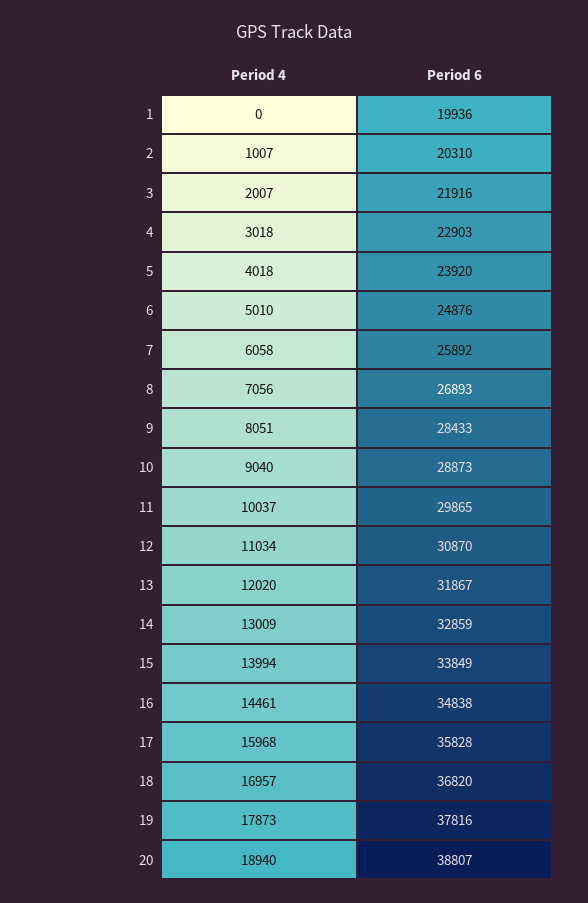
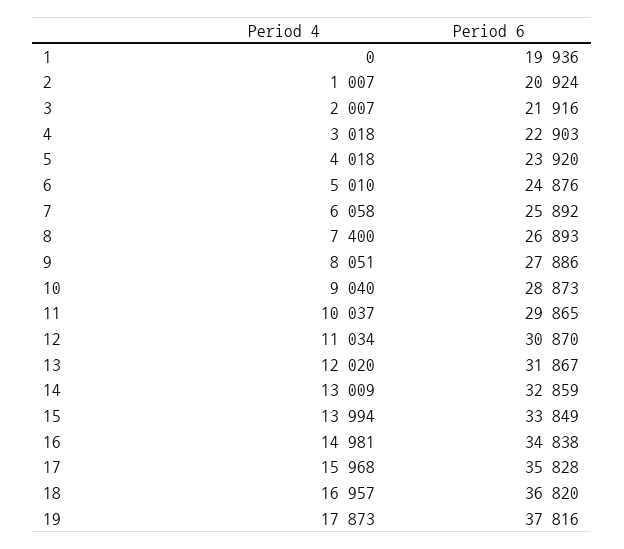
Period 6, 2: 20310 -> 20924
Period 4, 8: 7056 -> 7400
Period 6, 9: 28433 -> 27886
Period 4, 16: 14461 -> 14981
Period 4, 20: 18940 -> none
Period 6, 20: 38807 -> none

